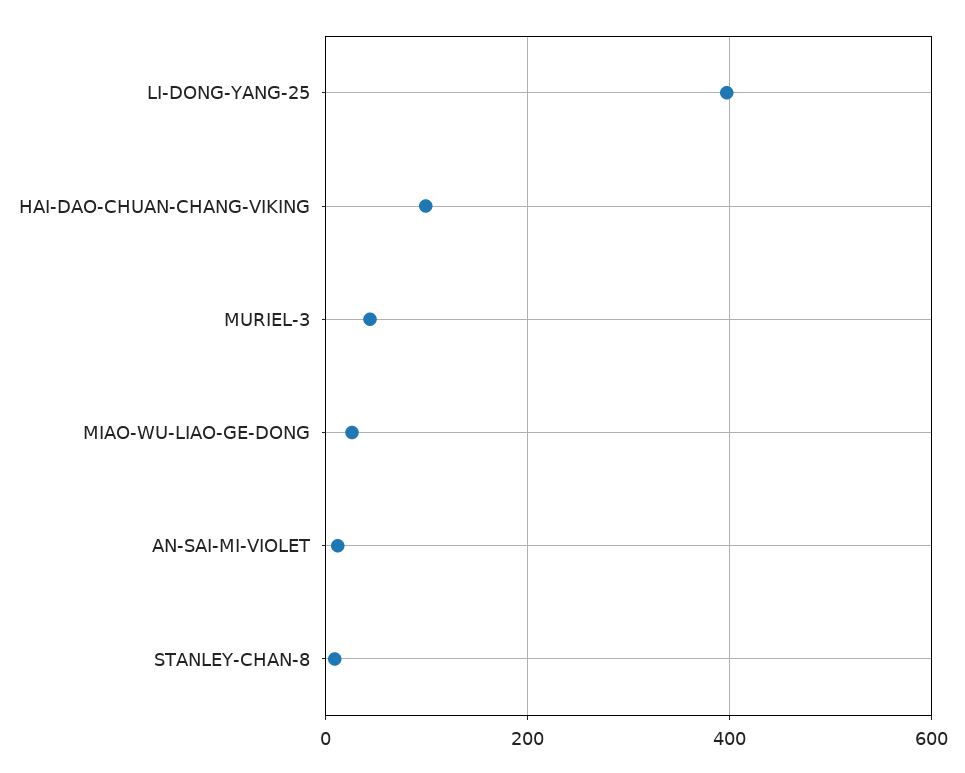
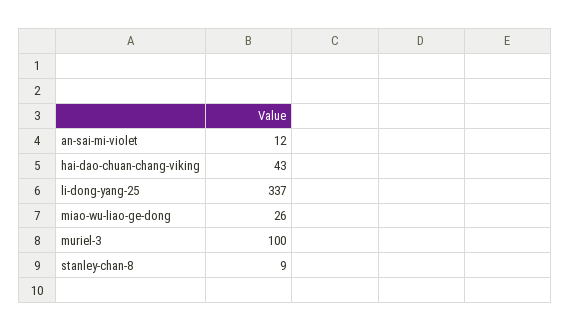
LI-DONG-YANG-25: 400 -> 337
HAI-DAO-CHUAN-CHANG-VIKING: 100 -> 43
MURIEL-3: 40 -> 100

